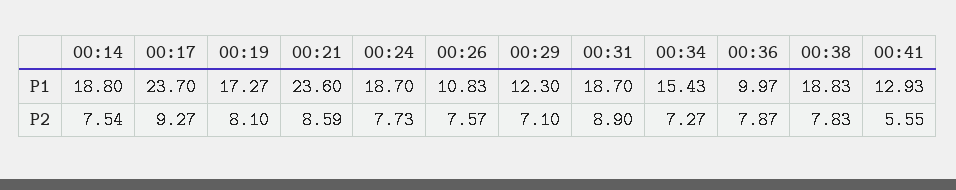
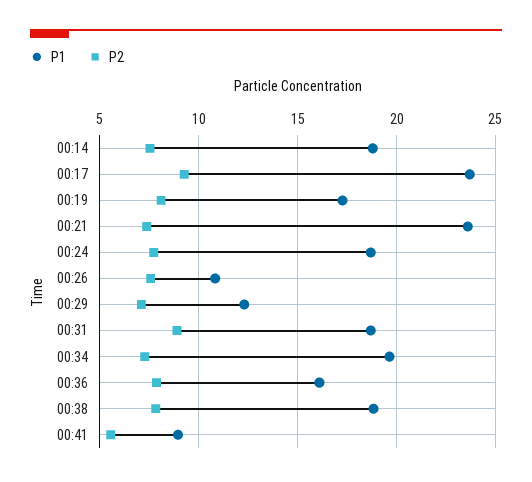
P1, 00:34: 15.43 -> 19.5
P1, 00:36: 9.97 -> 16
P1, 00:41: 12.93 -> 9
P2, 00:21: 8.59 -> 7.5

